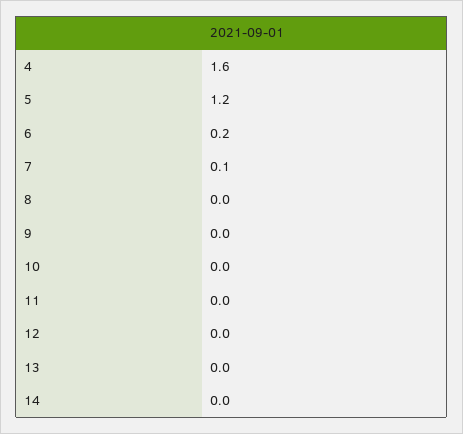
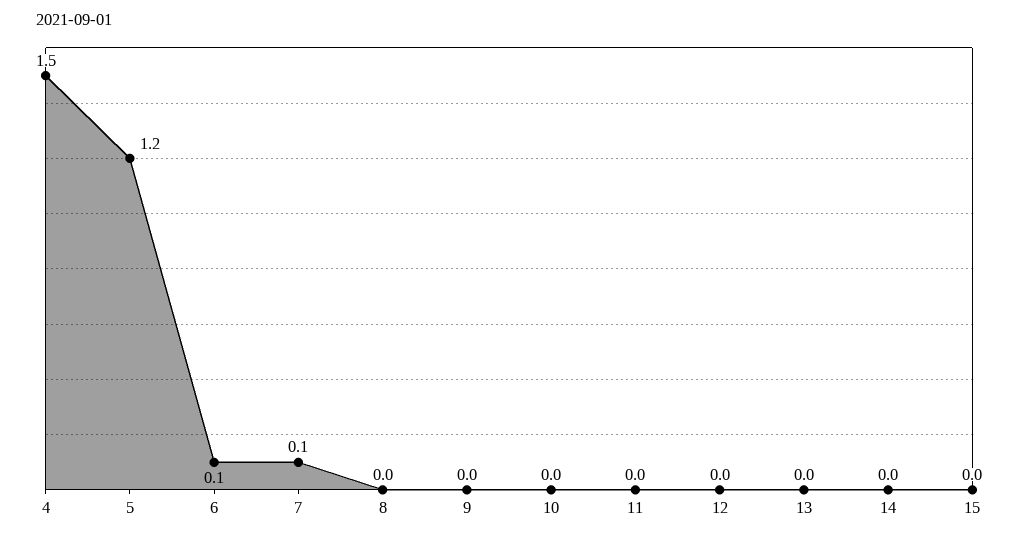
4: 1.6 -> 1.5
6: 0.2 -> 0.1
15: none -> 0

